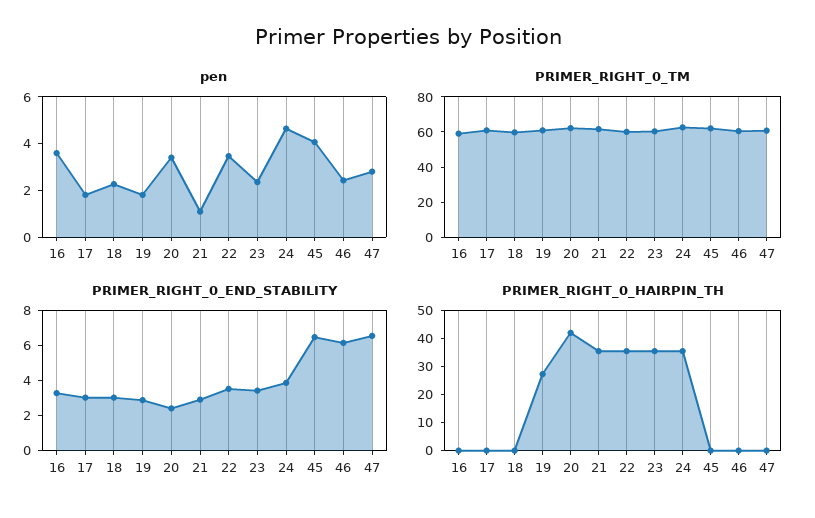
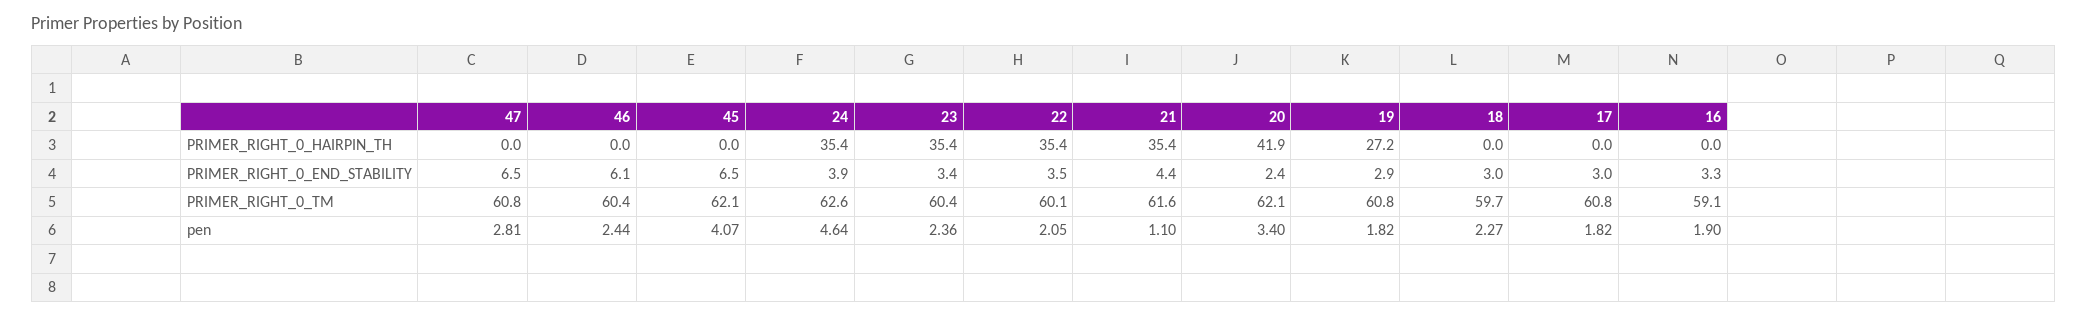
pen, 16: 3.5 -> 1.9
pen, 22: 3.5 -> 2.05
PRIMER_RIGHT_0_END_STABILITY, 21: 3 -> 4.4

